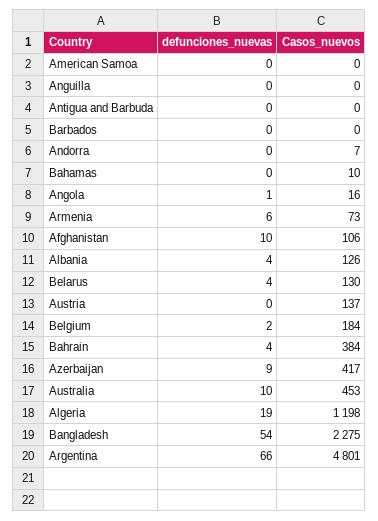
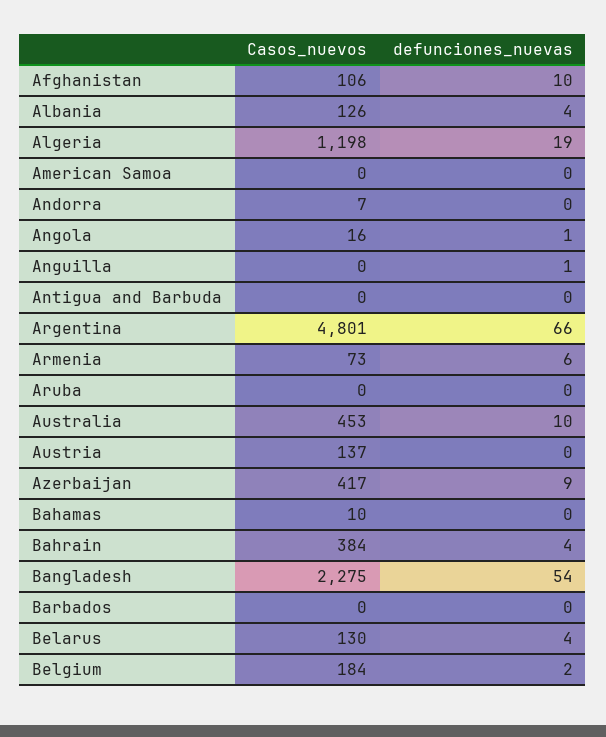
defunciones_nuevas, Anguilla: 0 -> 1
Casos_nuevos, Aruba: none -> 0
defunciones_nuevas, Aruba: none -> 0

